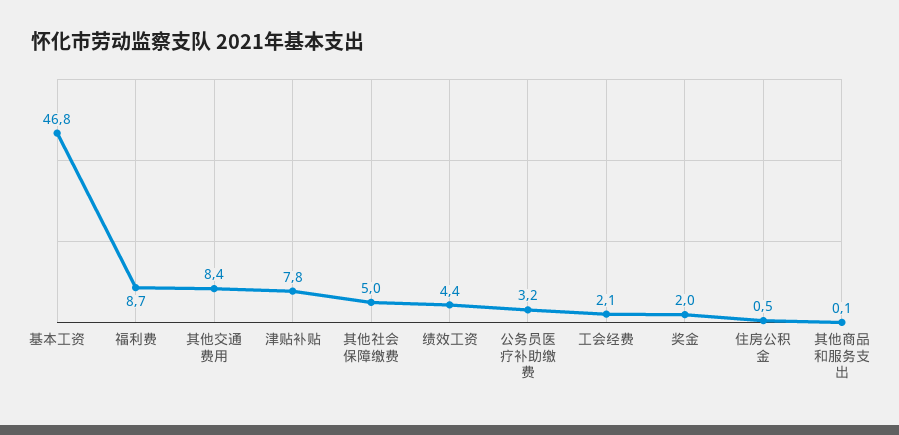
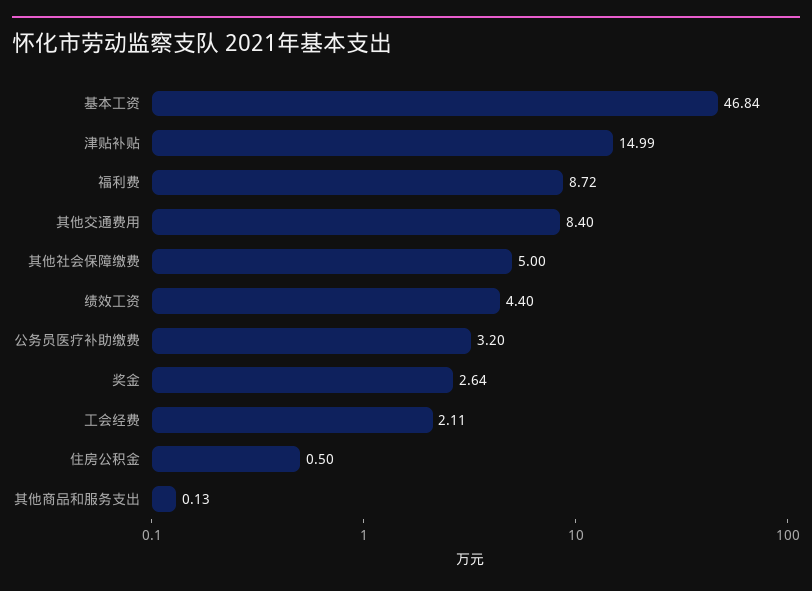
津贴补贴: 7.8 -> 14.99
奖金: 2 -> 2.64

